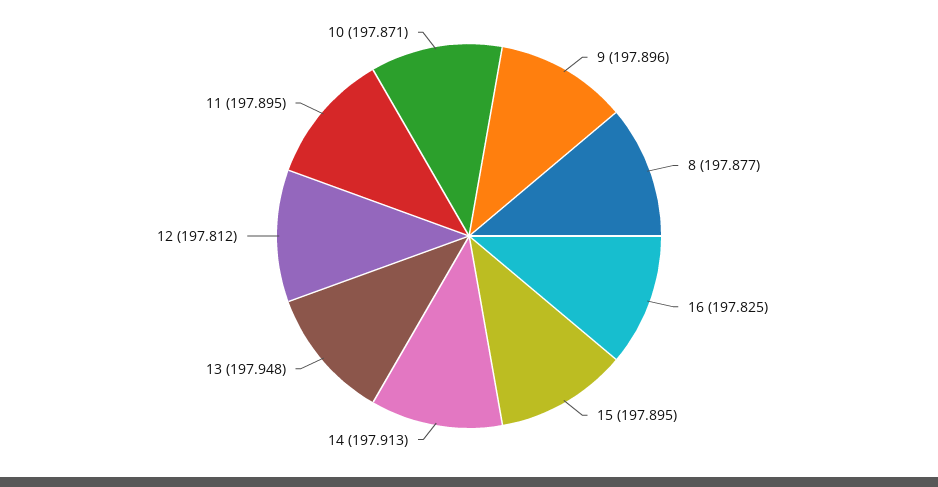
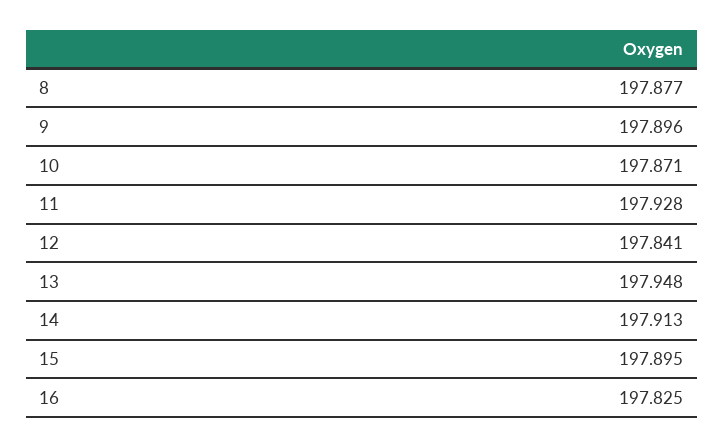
12: 197.812 -> 197.841
11: 197.895 -> 197.928

